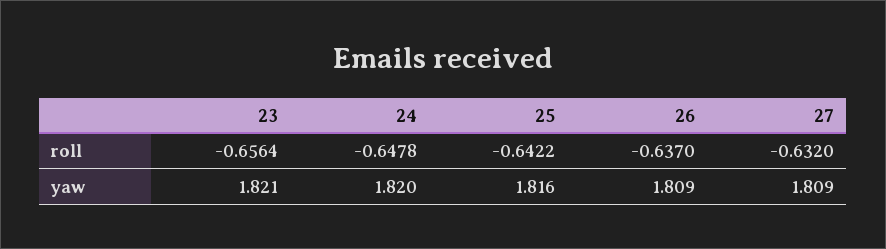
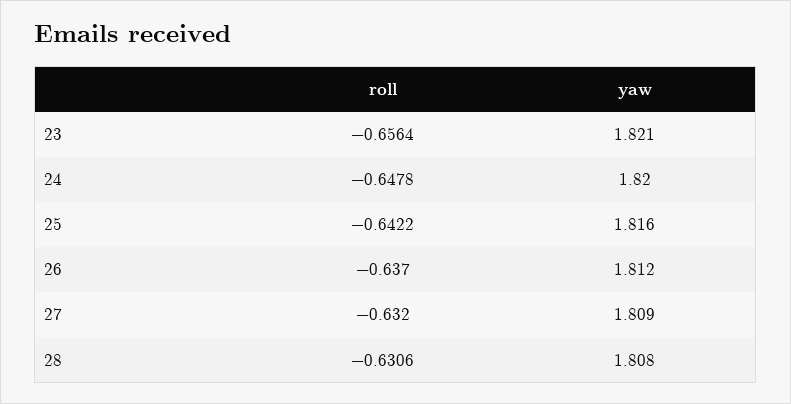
26, yaw: 1.809 -> 1.812
28, roll: none -> -0.6306
28, yaw: none -> 1.808

